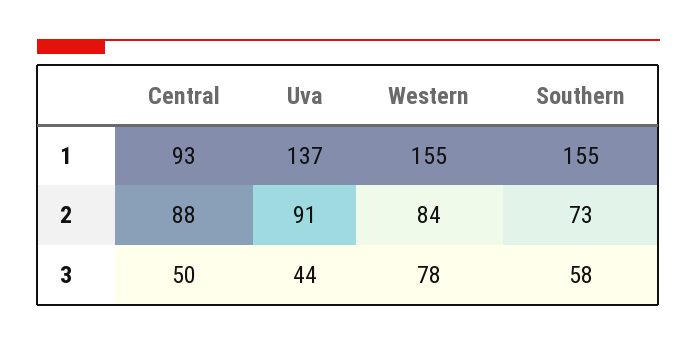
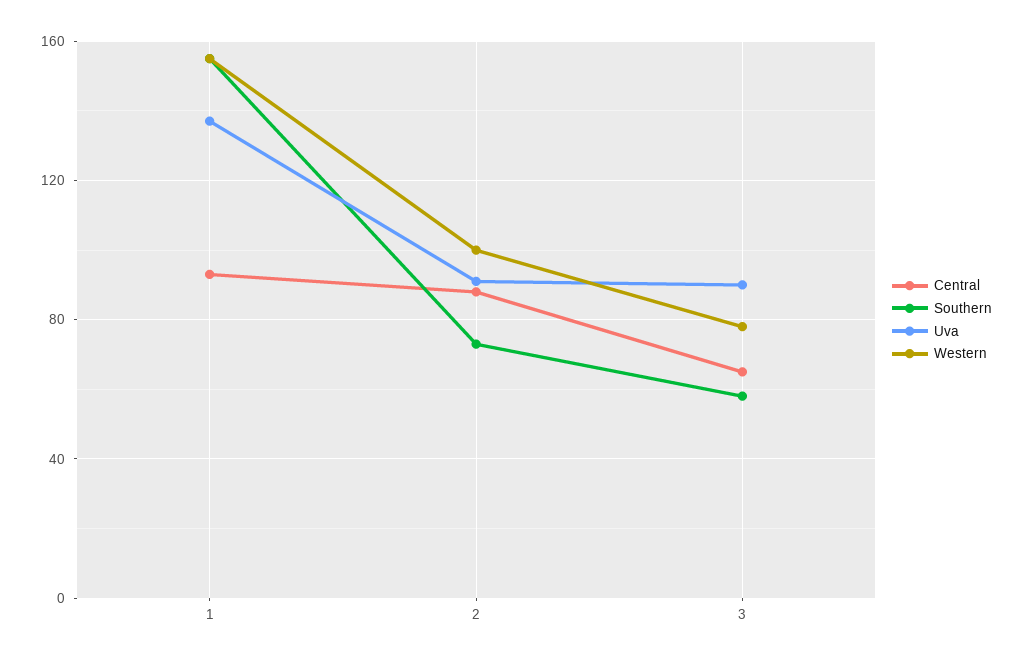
Western, 2: 84 -> 100
Central, 3: 50 -> 65
Uva, 3: 44 -> 90

